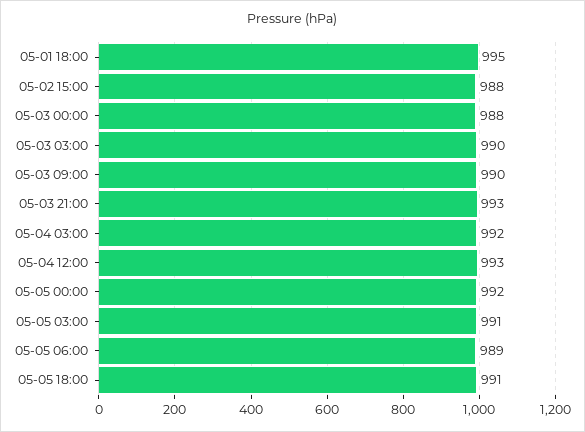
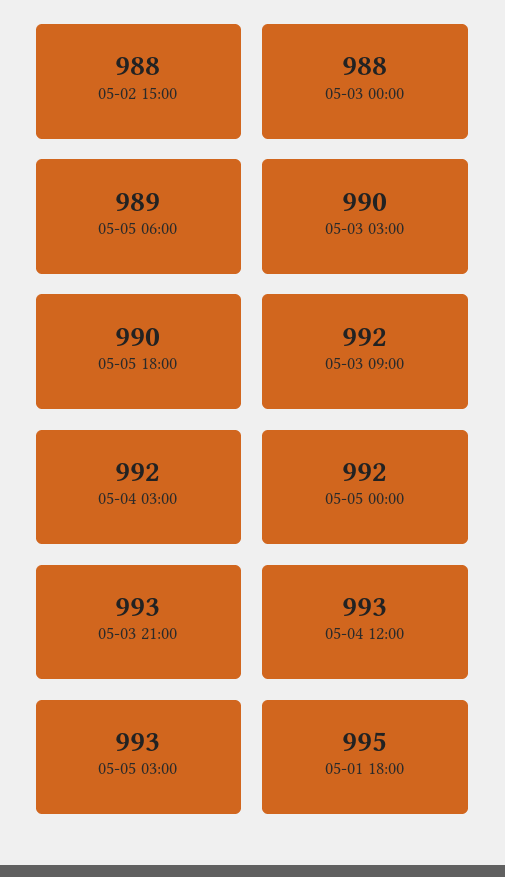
05-03 09:00: 990 -> 992
05-05 03:00: 991 -> 993
05-05 18:00: 991 -> 990

